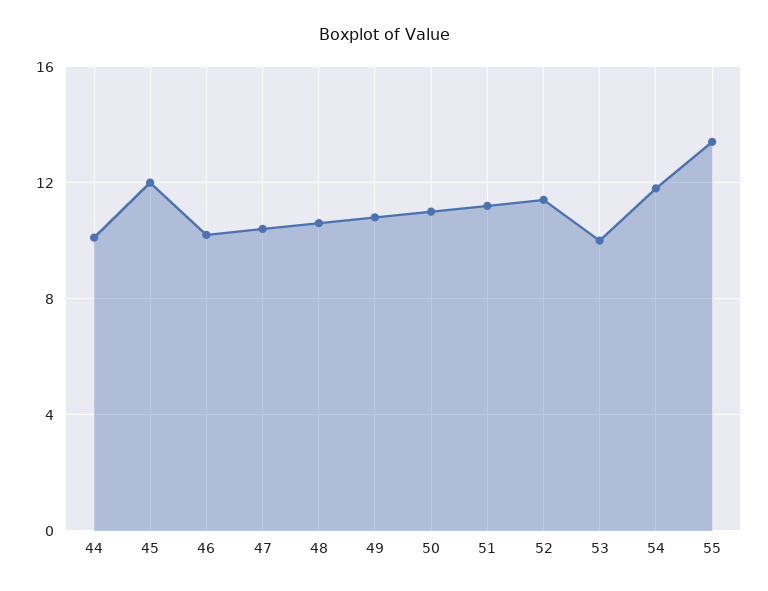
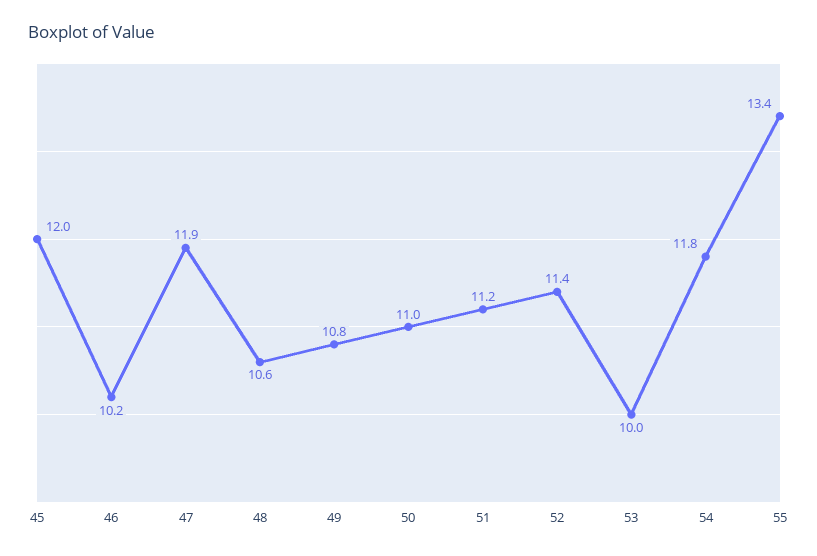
44: 10 -> none
47: 10.5 -> 11.9

